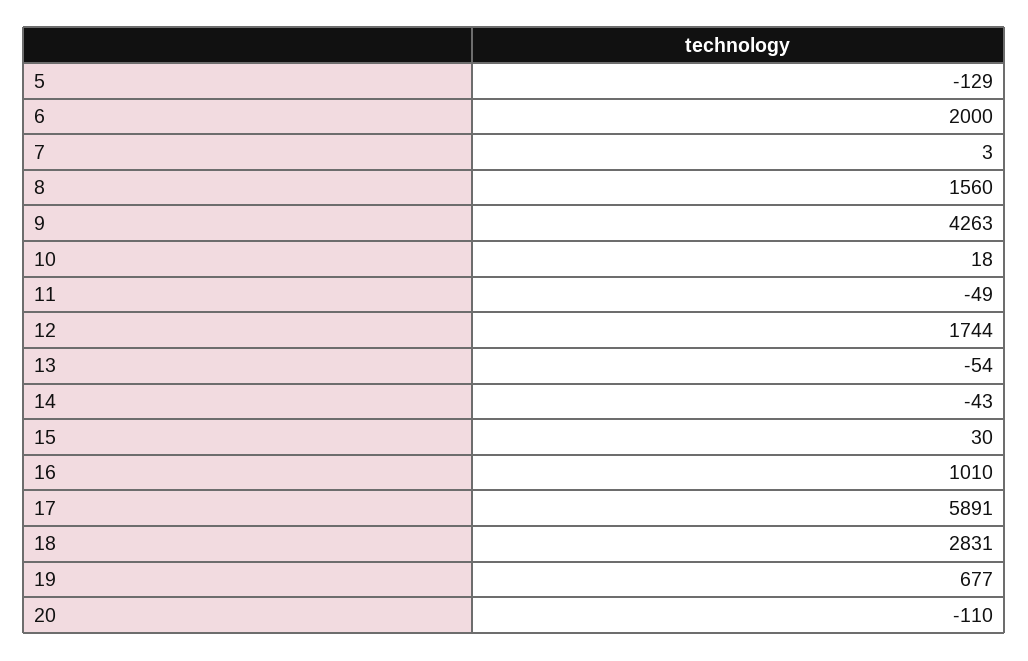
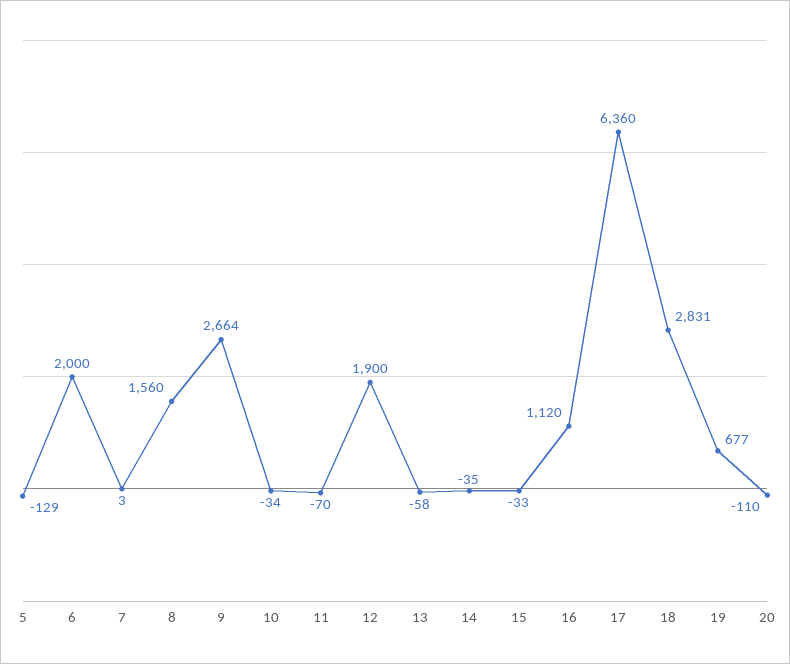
9: 4263 -> 2664
10: 18 -> -34
11: -49 -> -70
12: 1744 -> 1900
13: -54 -> -58
14: -43 -> -35
15: 30 -> -33
16: 1010 -> 1120
17: 5891 -> 6360

